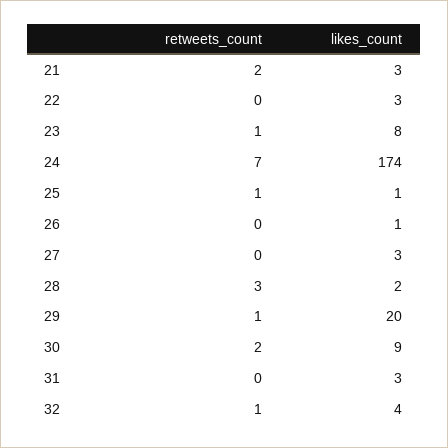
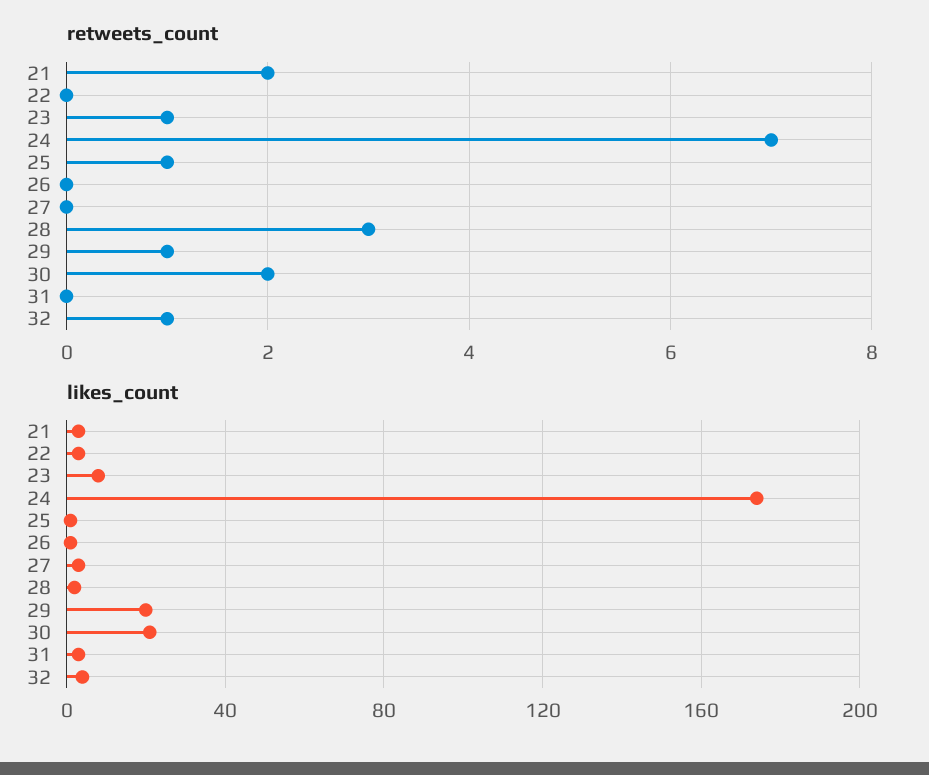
likes_count, 30: 9 -> 20

